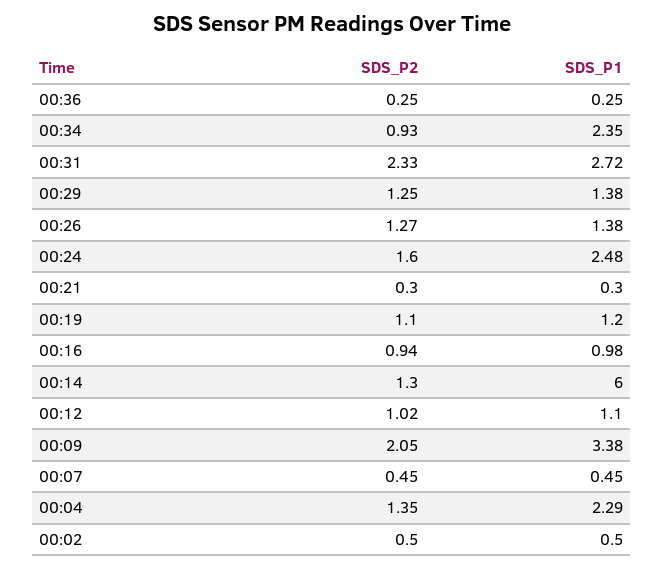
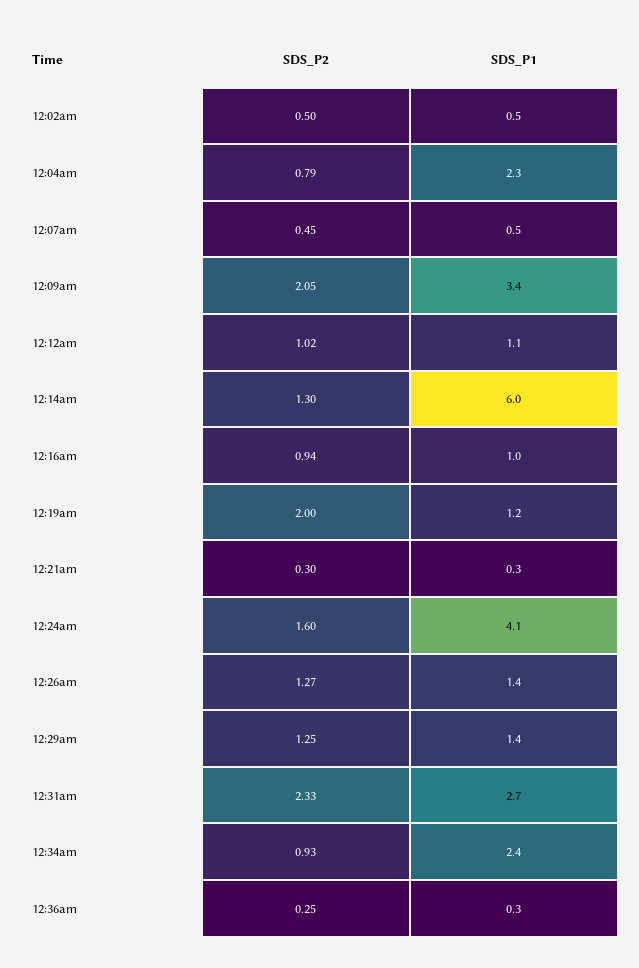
SDS_P1, 00:24: 2.48 -> 4.1
SDS_P2, 00:19: 1.1 -> 2
SDS_P2, 00:04: 1.35 -> 0.79

